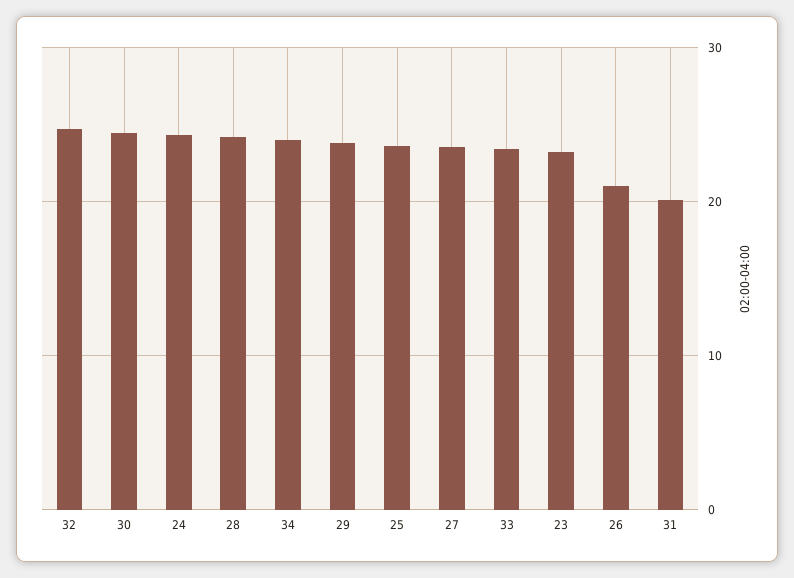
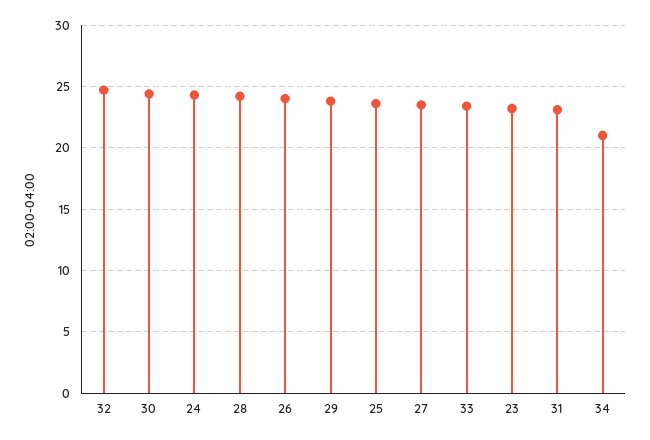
34: 24 -> 21
26: 21 -> 24
31: 20 -> 23

